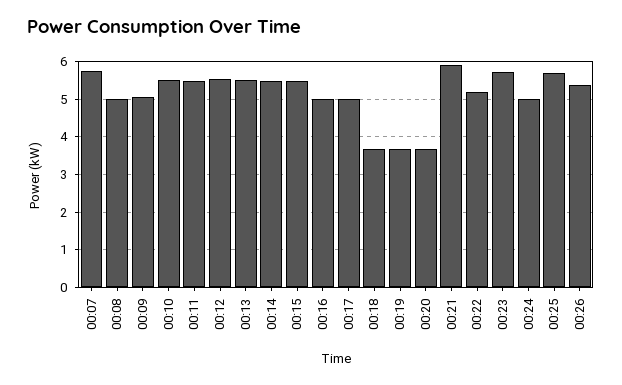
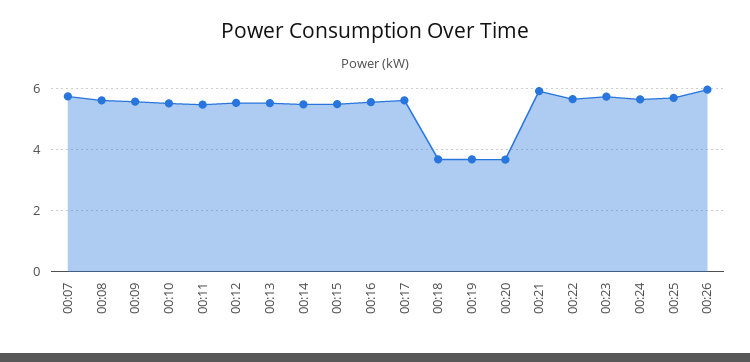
00:08: 5 -> 5.6
00:09: 5 -> 5.6
00:16: 5 -> 5.6
00:17: 5 -> 5.6
00:22: 5.2 -> 5.6
00:24: 5 -> 5.6
00:26: 5.4 -> 6

